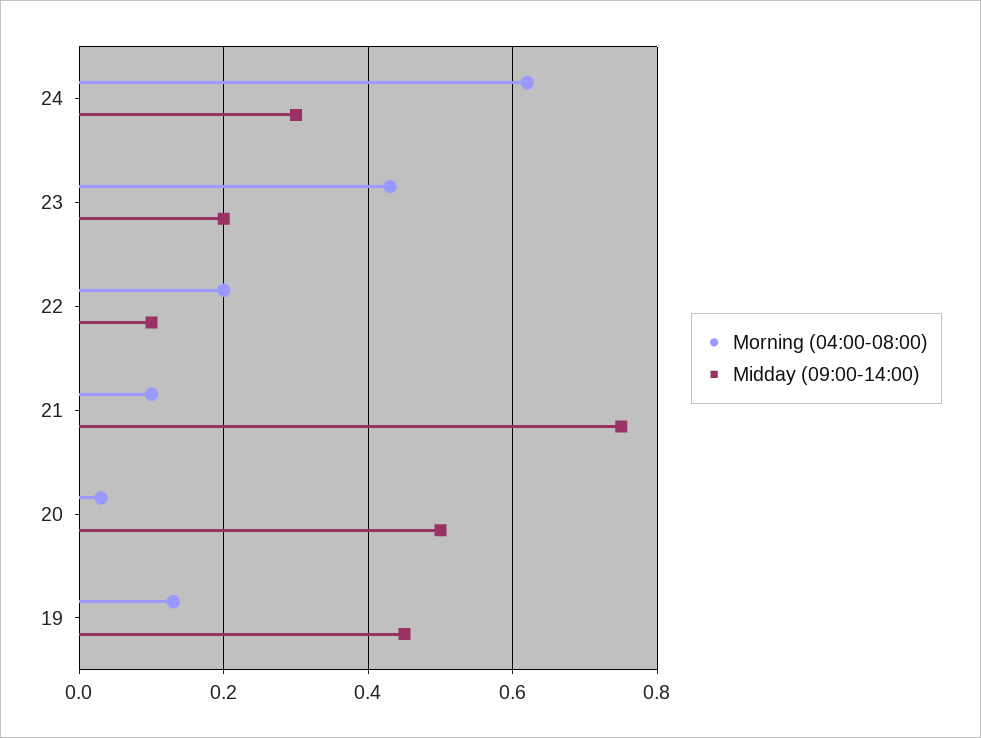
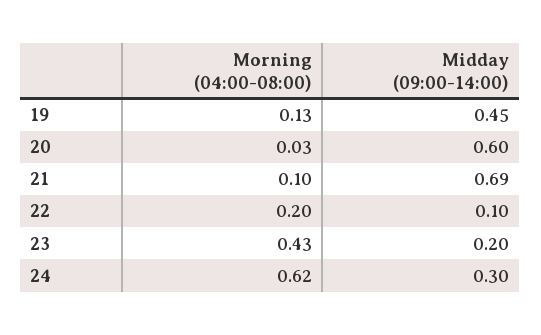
Midday (09:00-14:00), 21: 0.75 -> 0.69
Midday (09:00-14:00), 20: 0.5 -> 0.6

